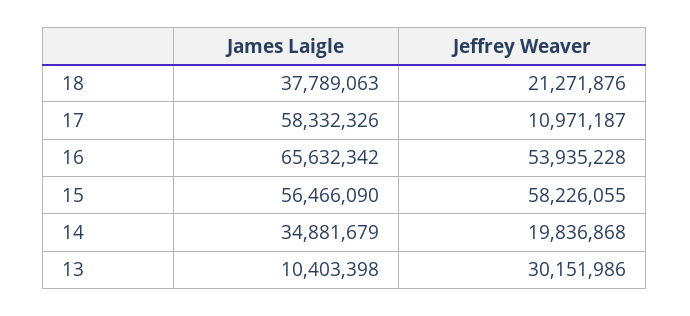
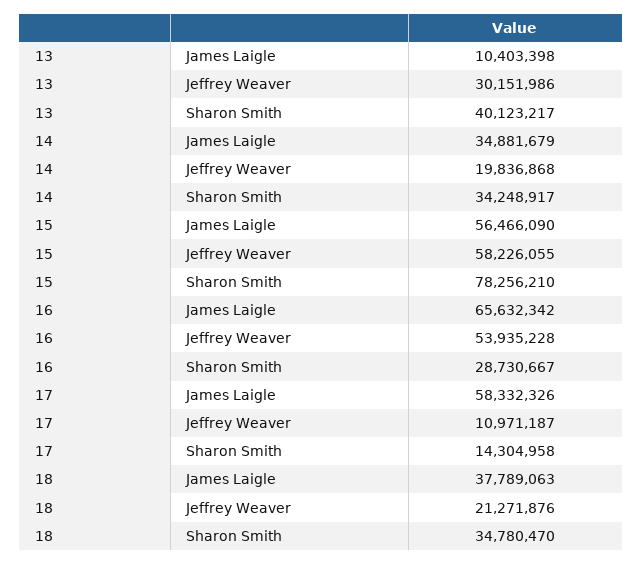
Sharon Smith, 13: none -> 40123217
Sharon Smith, 14: none -> 34248917
Sharon Smith, 15: none -> 78256210
Sharon Smith, 16: none -> 28730667
Sharon Smith, 17: none -> 14304958
Sharon Smith, 18: none -> 34780470

